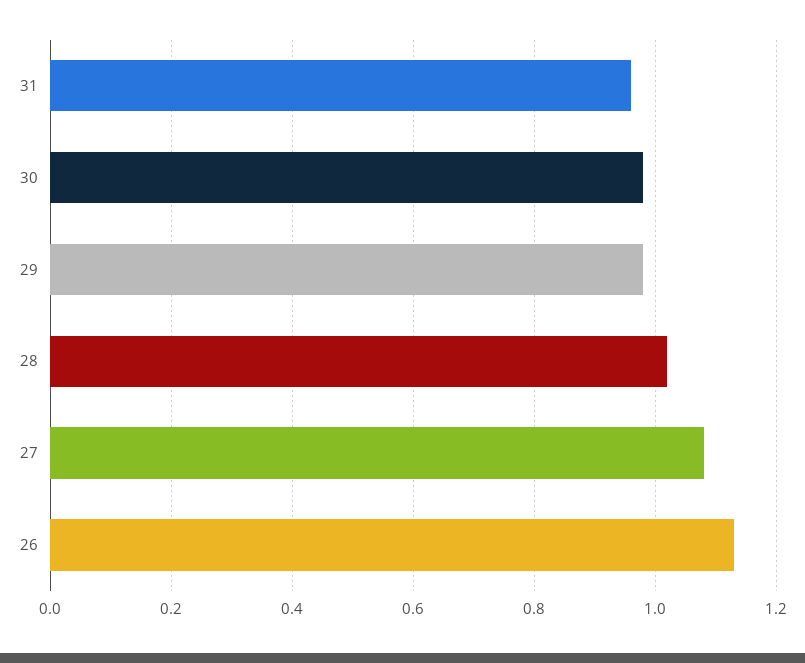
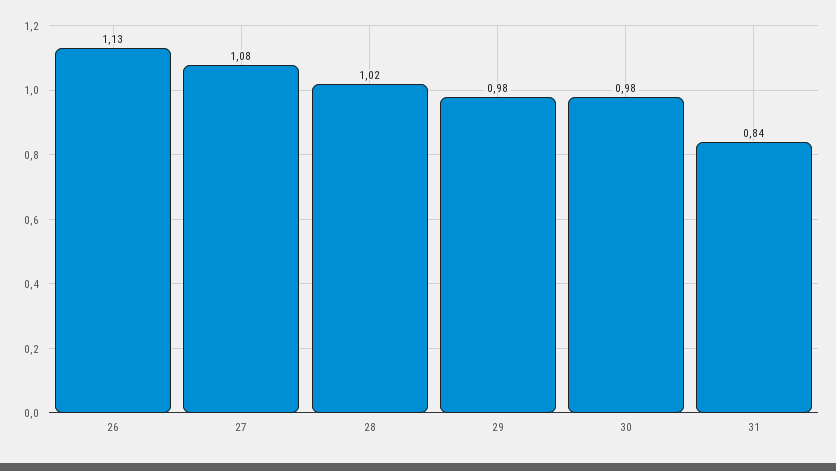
31: 0.95 -> 0.84

